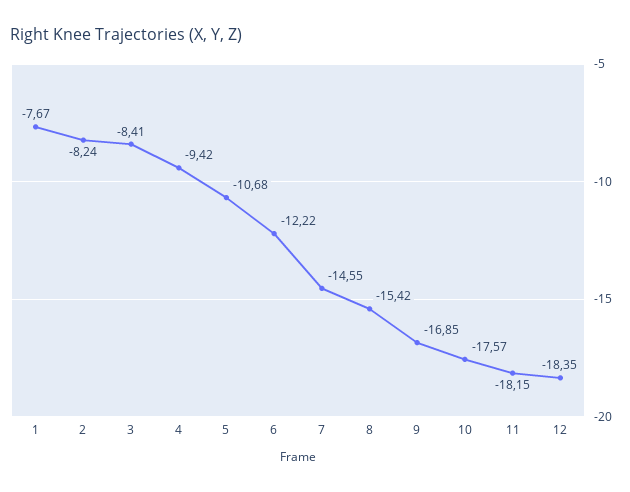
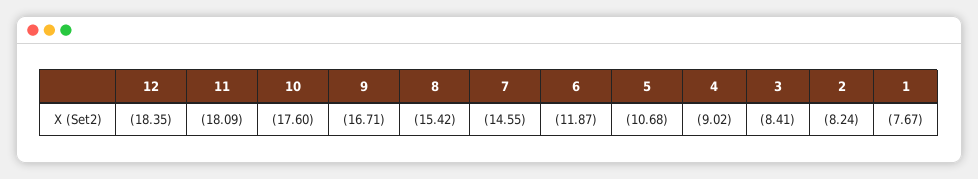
4: -9.42 -> -9.02
6: -12.22 -> -11.87
9: -16.85 -> -16.71
10: -17.57 -> -17.6
11: -18.15 -> -18.09

